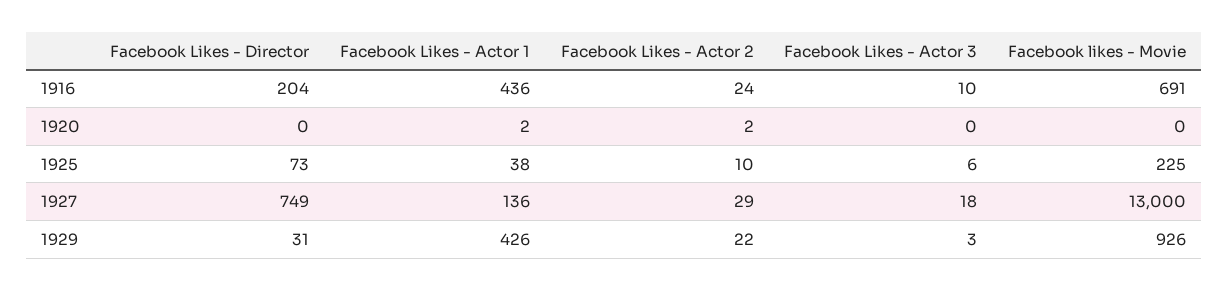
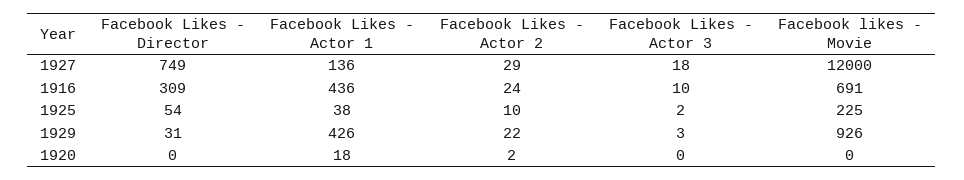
Facebook Likes - Director, 1916: 204 -> 309
Facebook Likes - Actor 1, 1920: 2 -> 18
Facebook Likes - Director, 1925: 73 -> 54
Facebook Likes - Actor 3, 1925: 6 -> 2
Facebook likes - Movie, 1927: 13000 -> 12000

